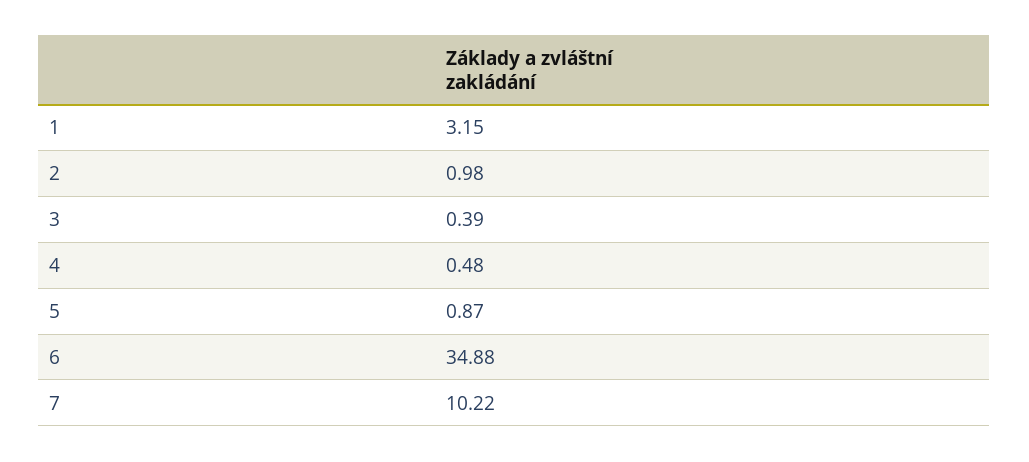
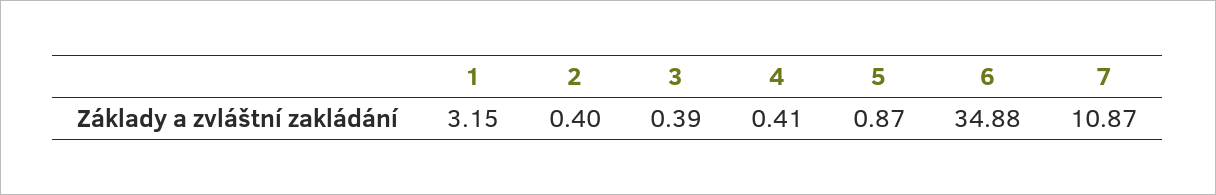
2: 0.98 -> 0.4
4: 0.48 -> 0.41
7: 10.22 -> 10.87

